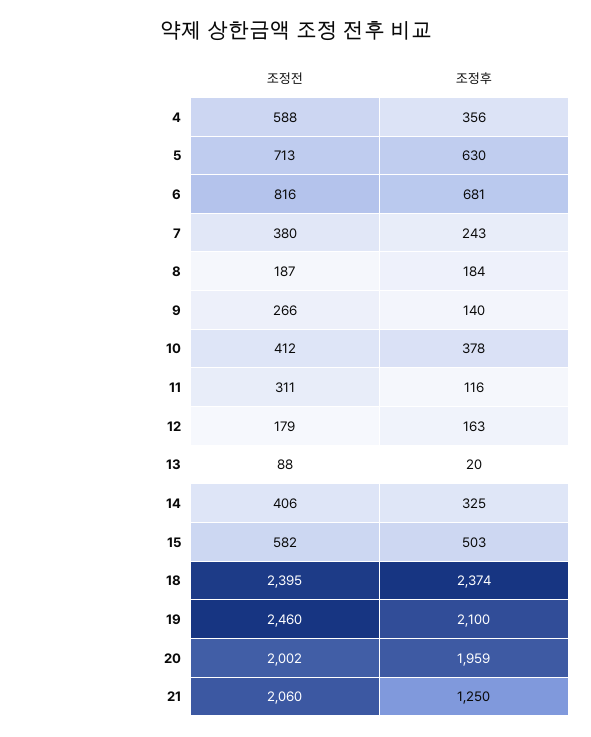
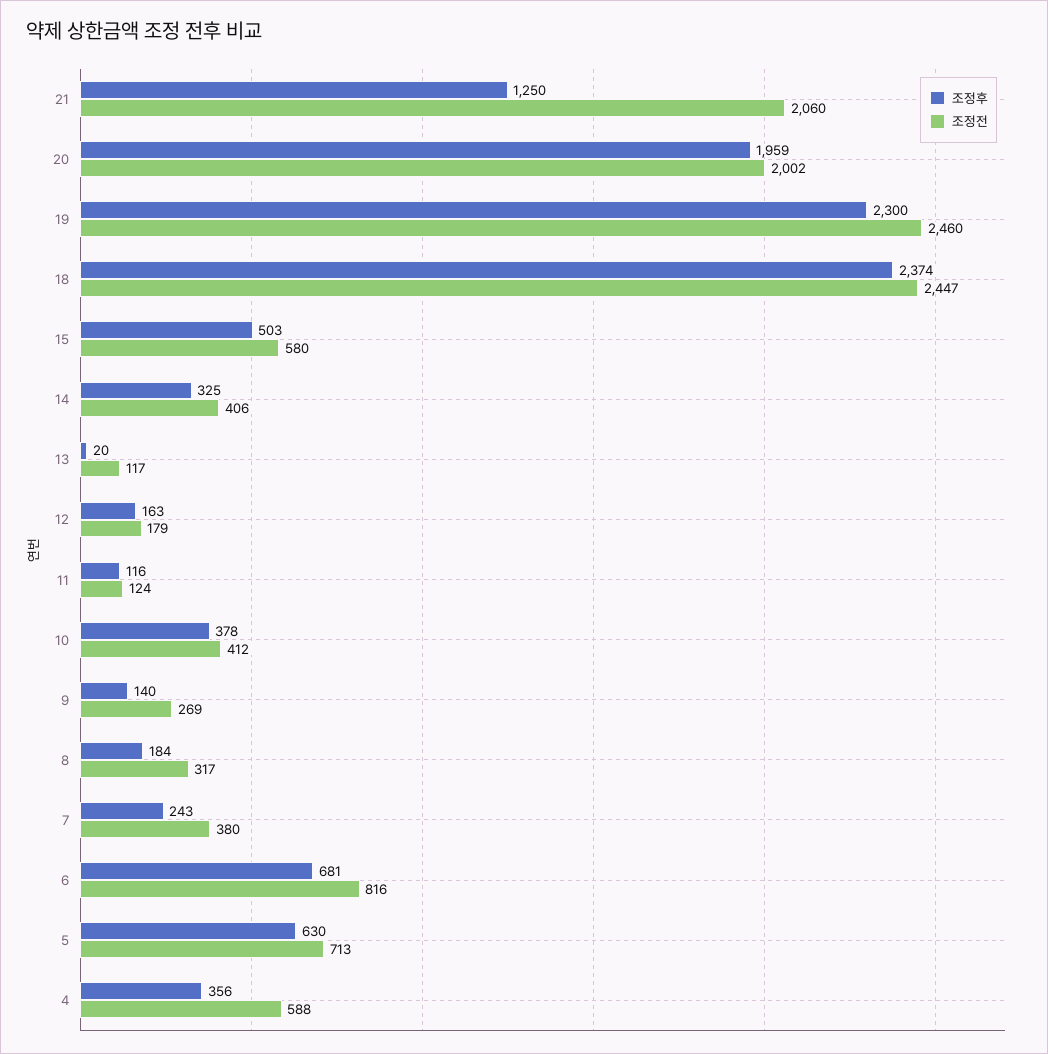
조정전, 8: 187 -> 317
조정전, 9: 266 -> 269
조정전, 11: 311 -> 124
조정전, 13: 88 -> 117
조정전, 15: 582 -> 580
조정전, 18: 2395 -> 2447
조정후, 19: 2100 -> 2300

